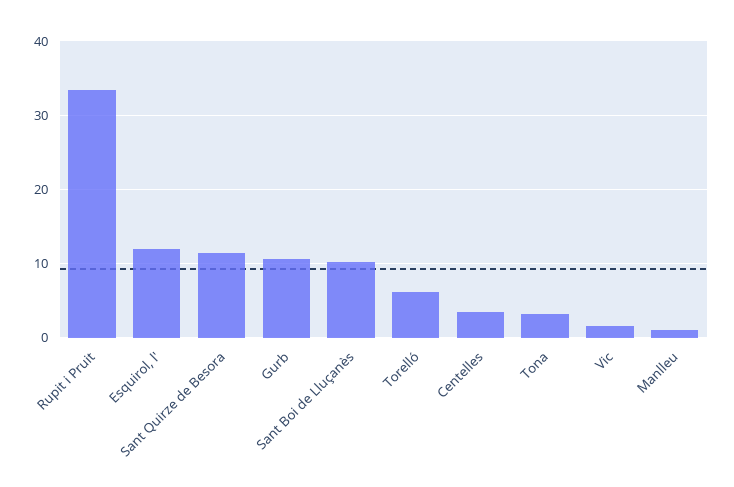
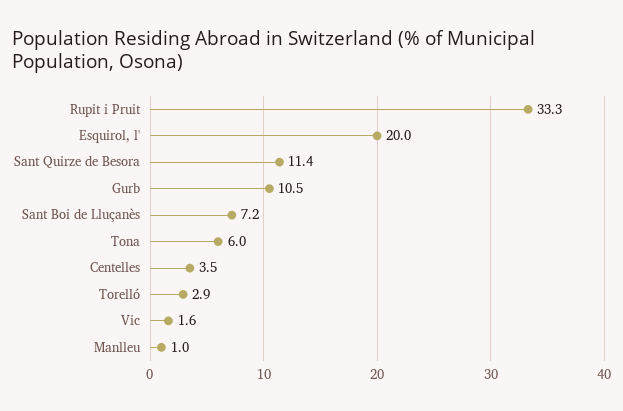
Esquirol, l': 12 -> 20
Sant Boi de Lluçanès: 10 -> 7.2
Torelló: 6 -> 2.9
Tona: 3 -> 6

